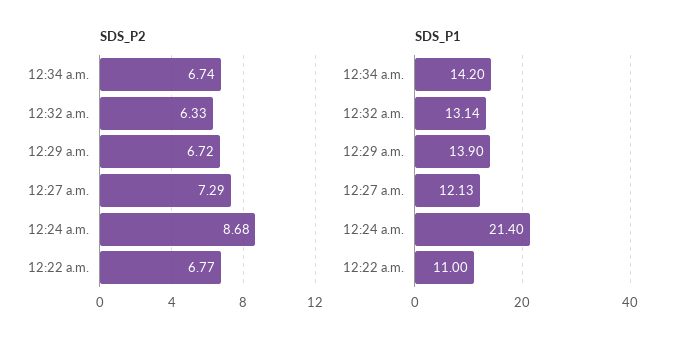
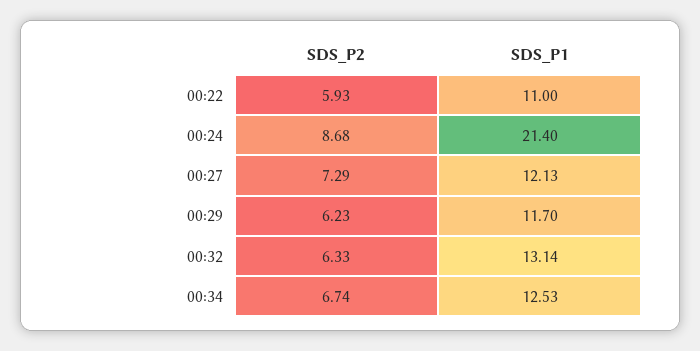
SDS_P2, 12:29 a.m.: 6.72 -> 6.23
SDS_P2, 12:22 a.m.: 6.77 -> 5.93
SDS_P1, 12:34 a.m.: 14.2 -> 12.53
SDS_P1, 12:29 a.m.: 13.9 -> 11.7

